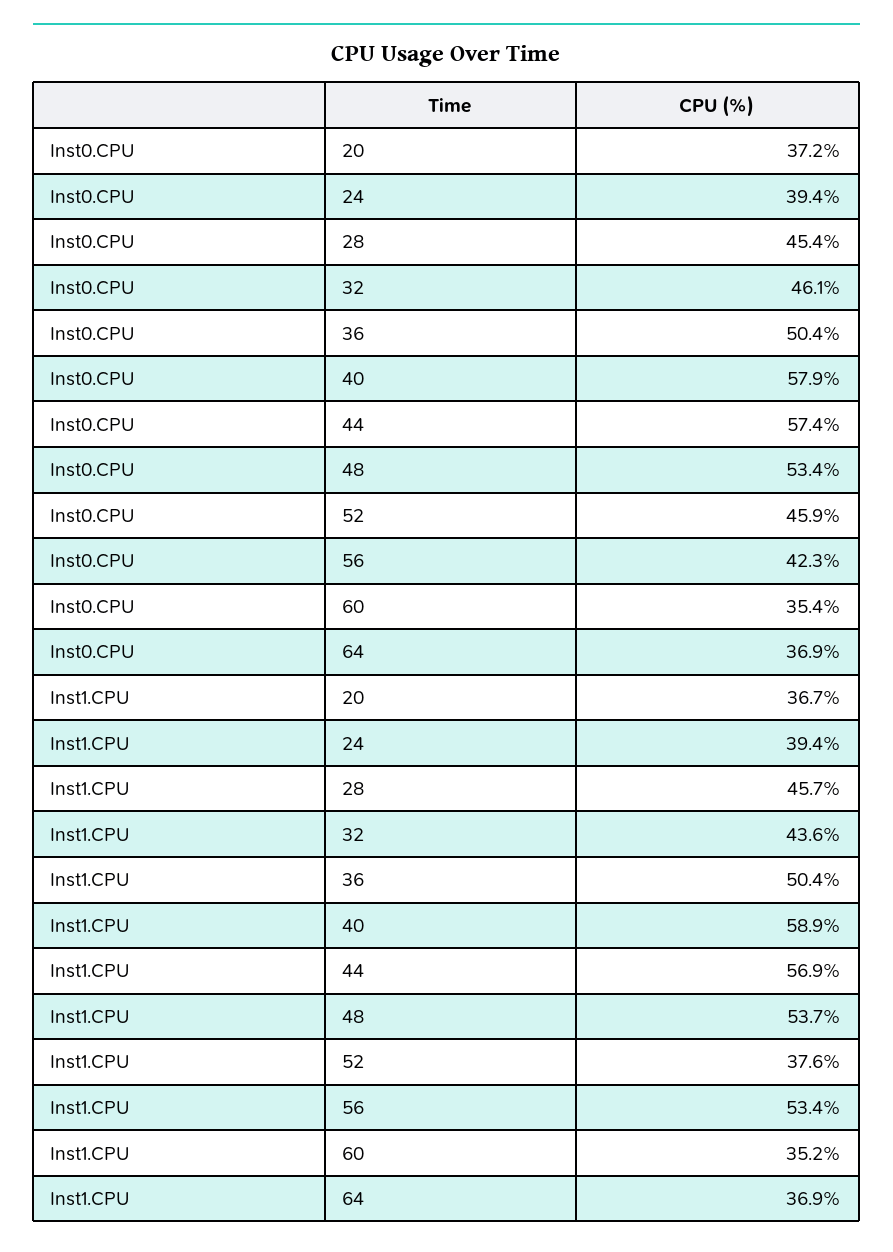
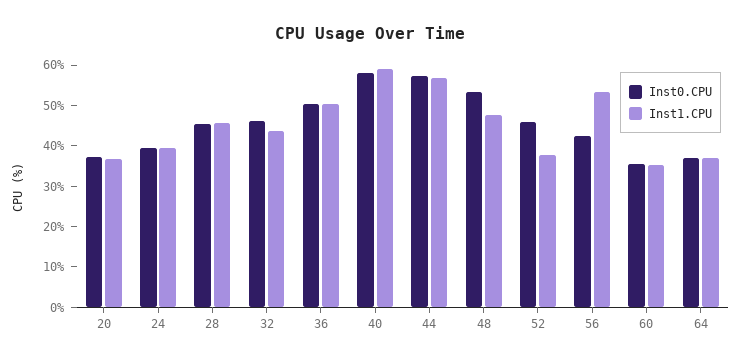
Inst1.CPU, 48: 53.7 -> 48

